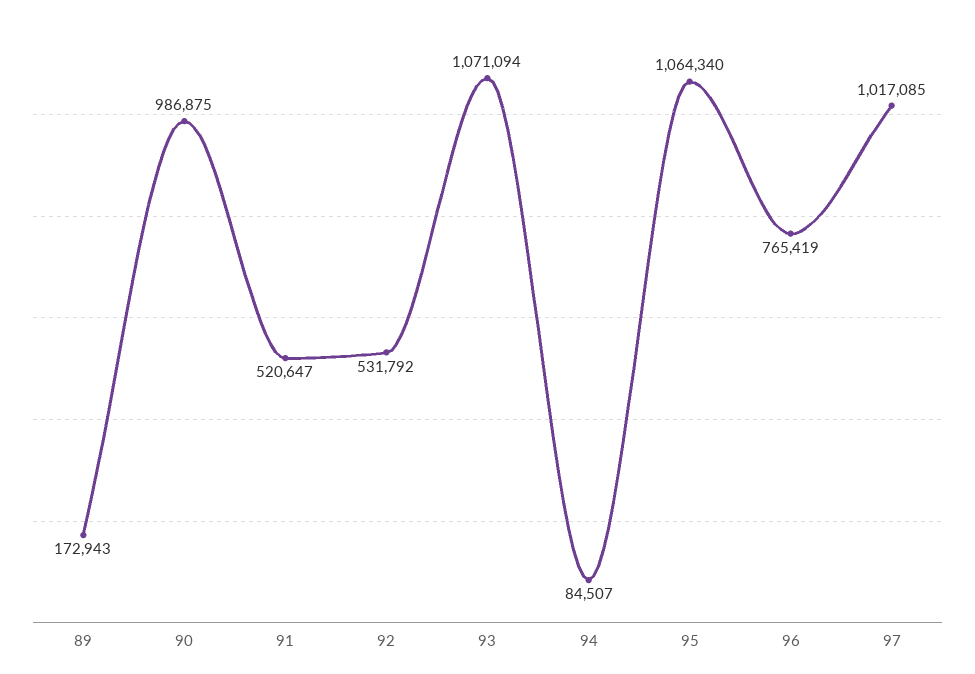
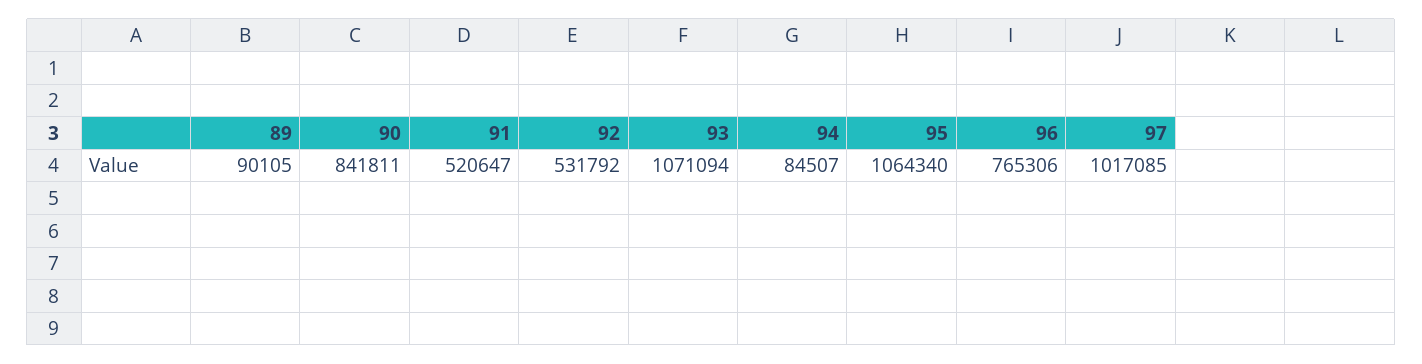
89: 172943 -> 90105
90: 986875 -> 841811
96: 765419 -> 765306

